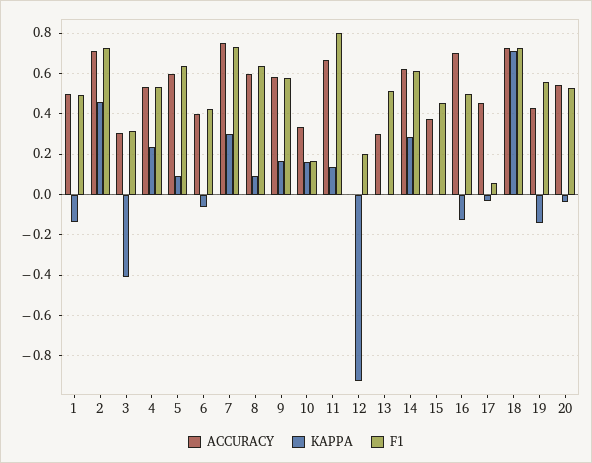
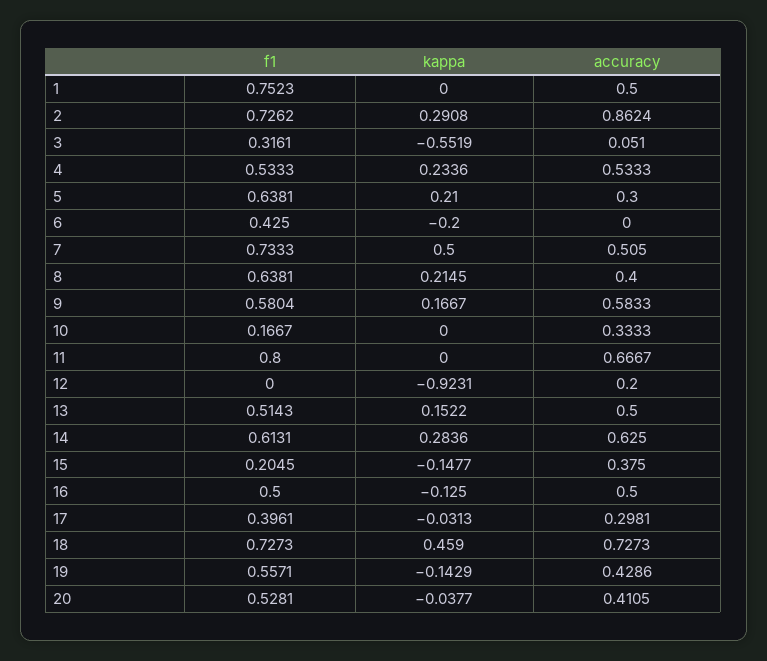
KAPPA, 1: -0.15 -> 0
F1, 1: 0.5 -> 0.7523
ACCURACY, 2: 0.7 -> 0.8624
KAPPA, 2: 0.45 -> 0.2908
ACCURACY, 3: 0.3 -> 0.051
KAPPA, 3: -0.4 -> -0.5519
ACCURACY, 5: 0.6 -> 0.3
KAPPA, 5: 0.1 -> 0.21
ACCURACY, 6: 0.4 -> 0
KAPPA, 6: -0.05 -> -0.2
ACCURACY, 7: 0.75 -> 0.505
KAPPA, 7: 0.3 -> 0.5
ACCURACY, 8: 0.6 -> 0.4
KAPPA, 8: 0.1 -> 0.2145
KAPPA, 10: 0.15 -> 0
KAPPA, 11: 0.15 -> 0
ACCURACY, 12: 0 -> 0.2
F1, 12: 0.2 -> 0
ACCURACY, 13: 0.3 -> 0.5
KAPPA, 13: 0 -> 0.1522
KAPPA, 15: 0 -> -0.1477
F1, 15: 0.45 -> 0.2045
ACCURACY, 16: 0.7 -> 0.5
ACCURACY, 17: 0.45 -> 0.2981
F1, 17: 0.05 -> 0.3961
KAPPA, 18: 0.7 -> 0.459
ACCURACY, 20: 0.55 -> 0.4105

